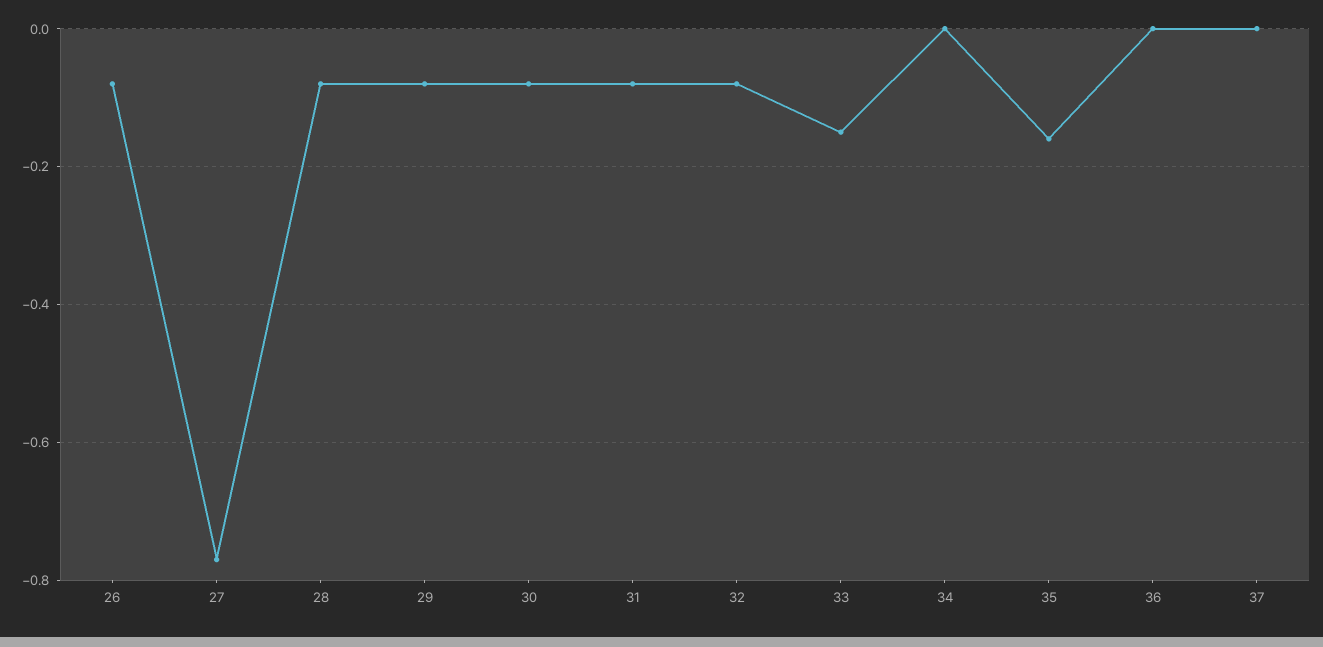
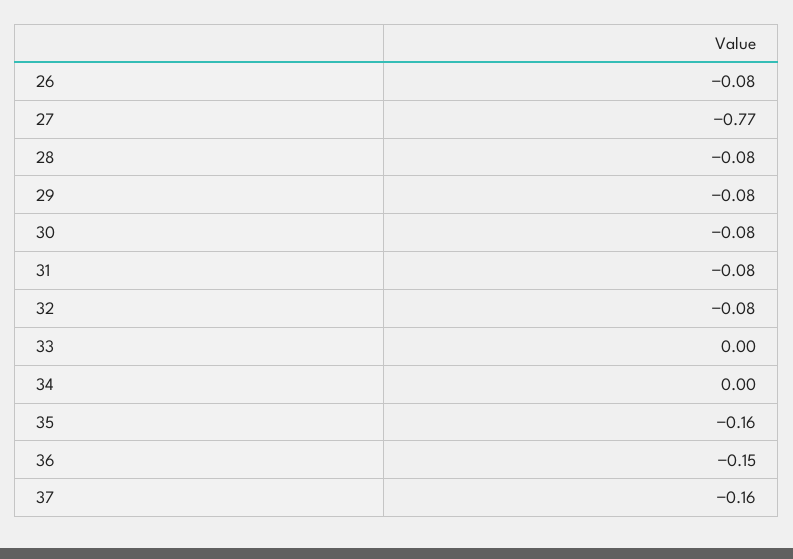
33: -0.15 -> 0
36: 0 -> -0.15
37: 0 -> -0.16

